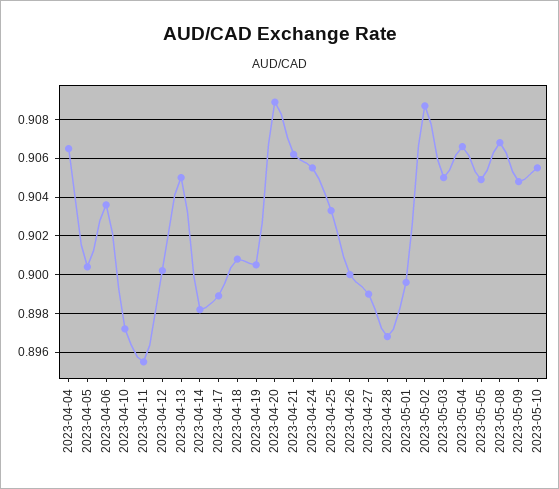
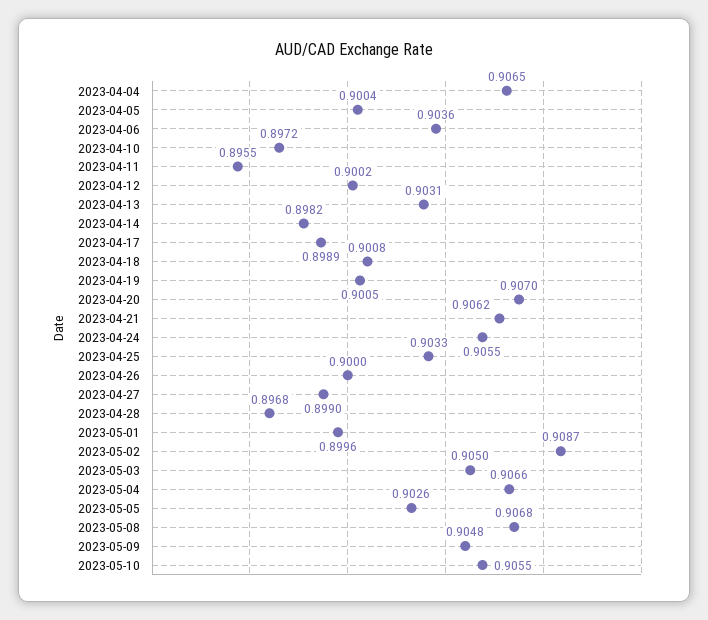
2023-04-13: 0.905 -> 0.9031
2023-04-20: 0.909 -> 0.907
2023-05-05: 0.905 -> 0.9026

